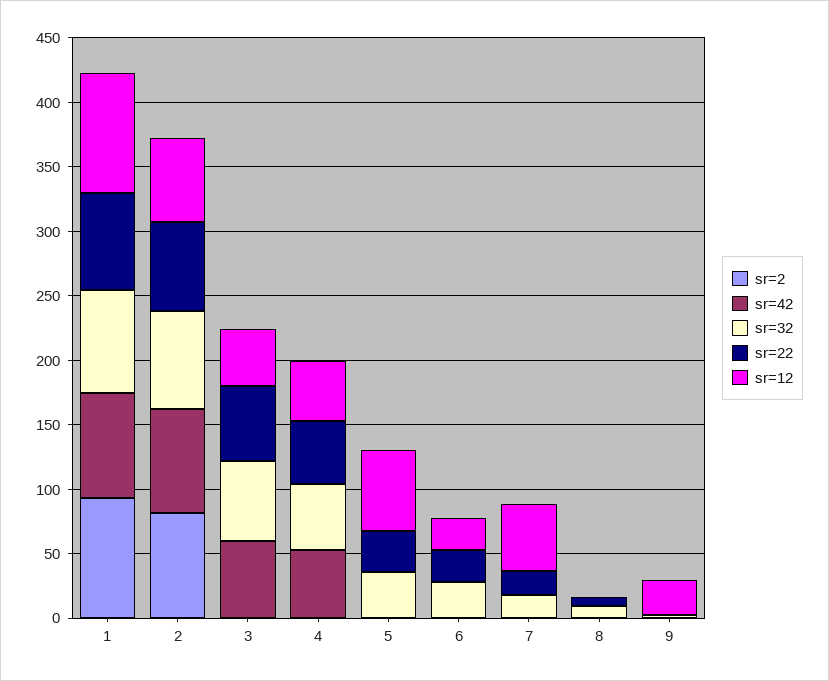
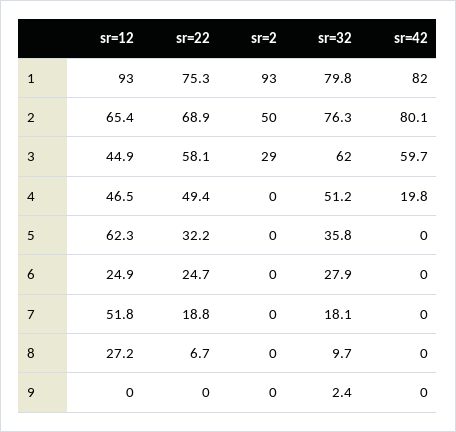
sr=2, 2: 80 -> 50
sr=2, 3: 0 -> 29
sr=42, 4: 50 -> 19.8
sr=12, 8: 0 -> 27.2
sr=12, 9: 30 -> 0

